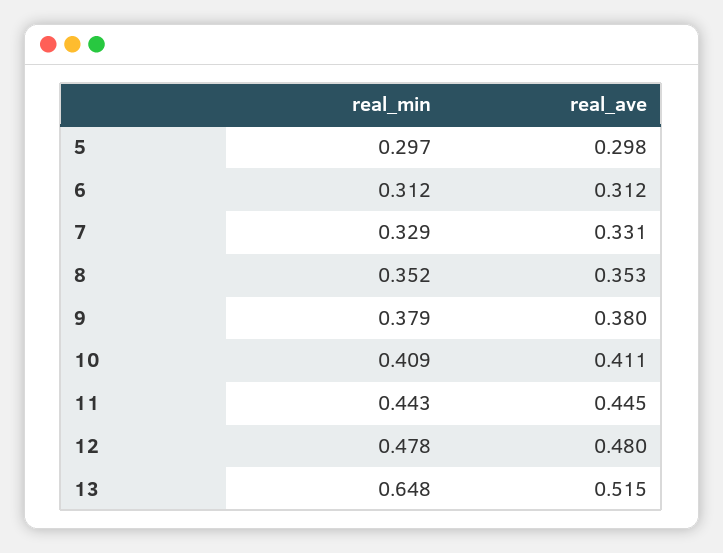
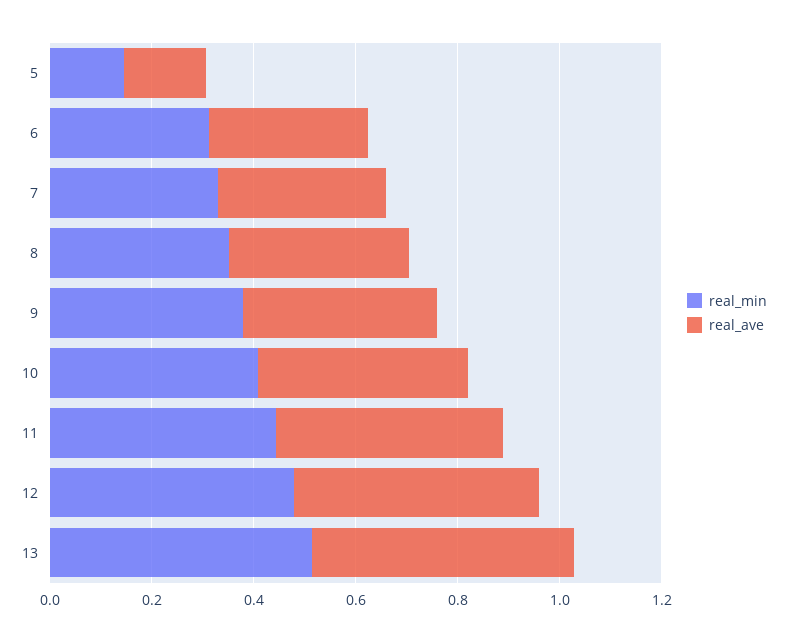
real_min, 5: 0.297 -> 0.15
real_ave, 5: 0.298 -> 0.15
real_min, 13: 0.648 -> 0.5

